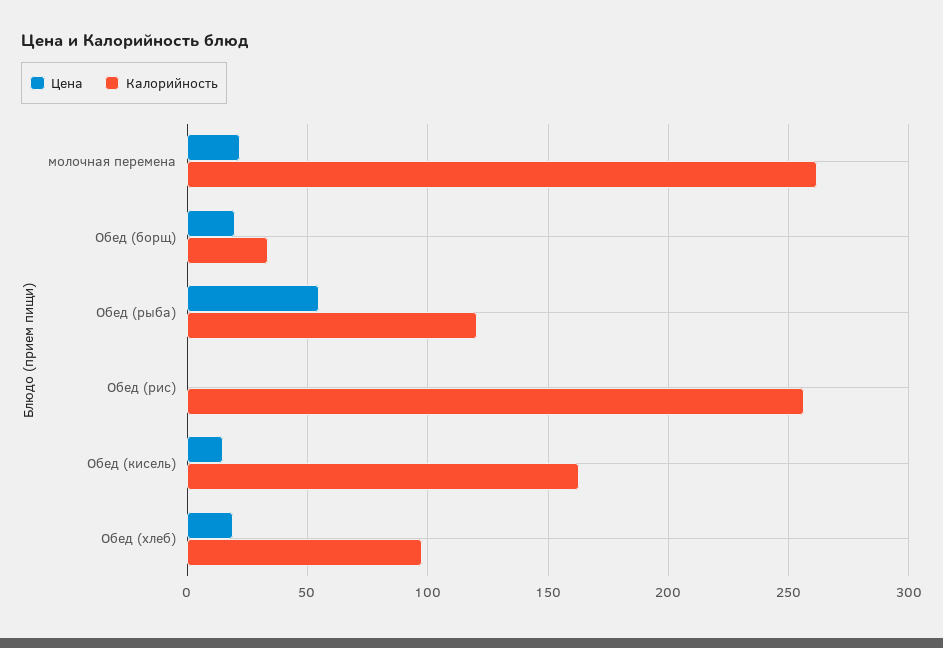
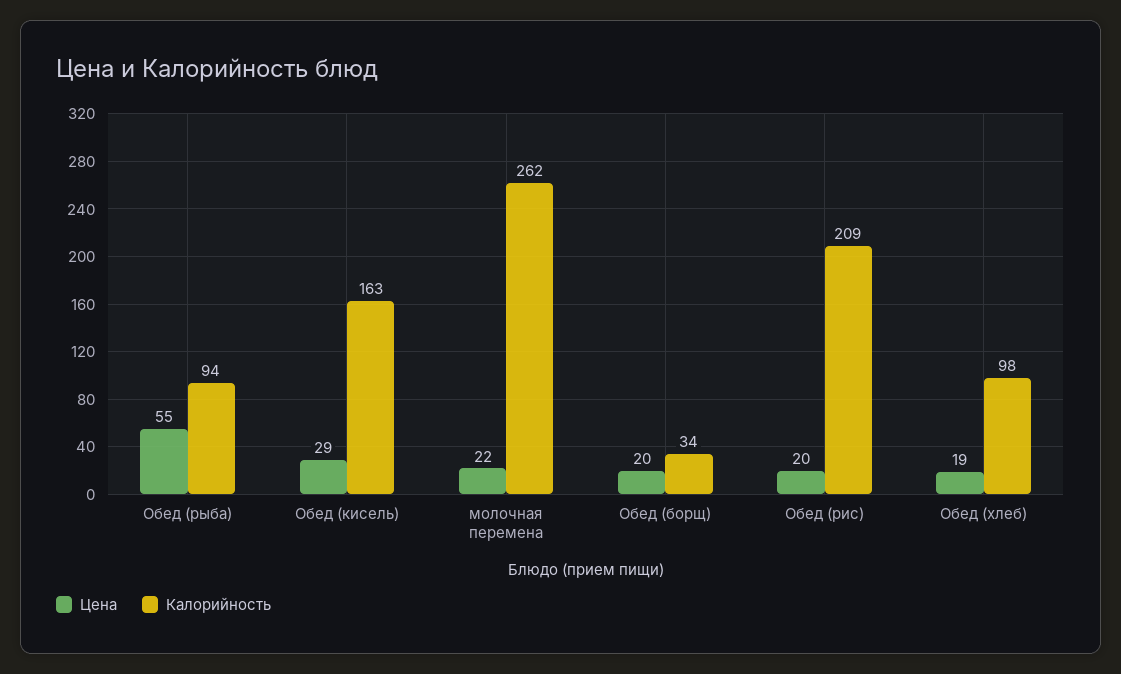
Калорийность, Обед (рыба): 120 -> 94
Цена, Обед (рис): 0 -> 20
Калорийность, Обед (рис): 255 -> 209
Цена, Обед (кисель): 15 -> 29

